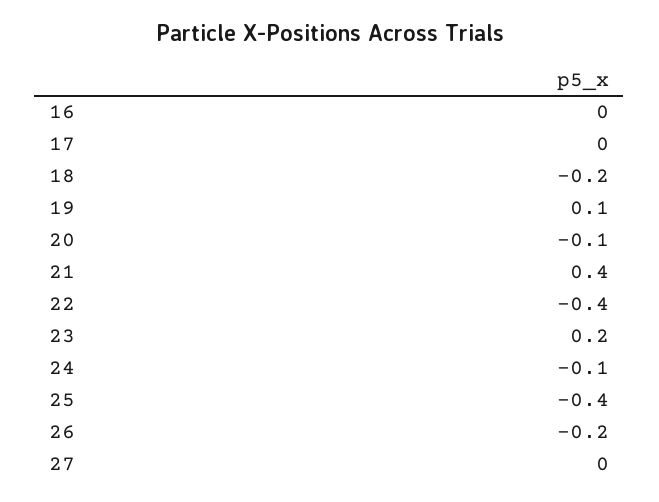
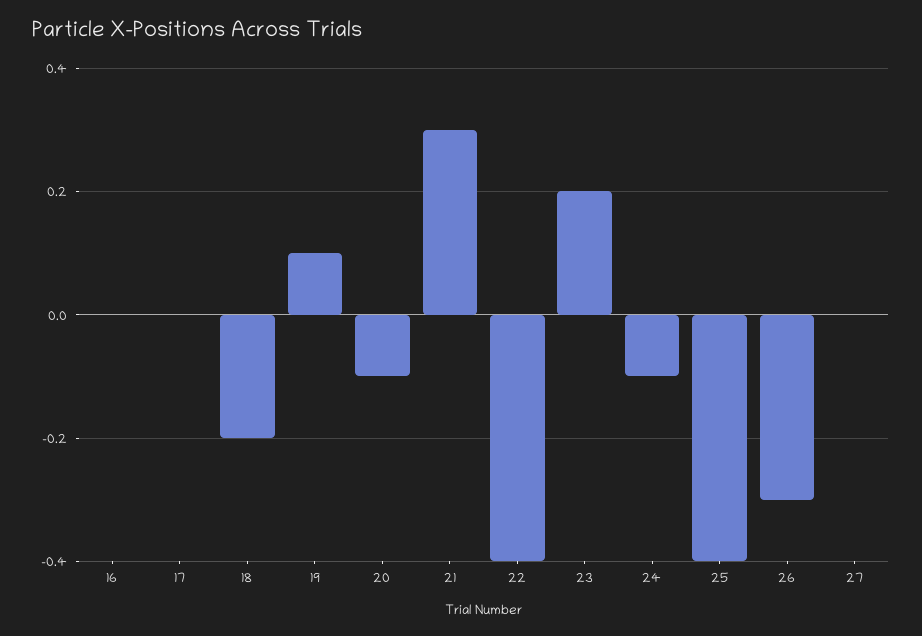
21: 0.4 -> 0.3
26: -0.2 -> -0.3

